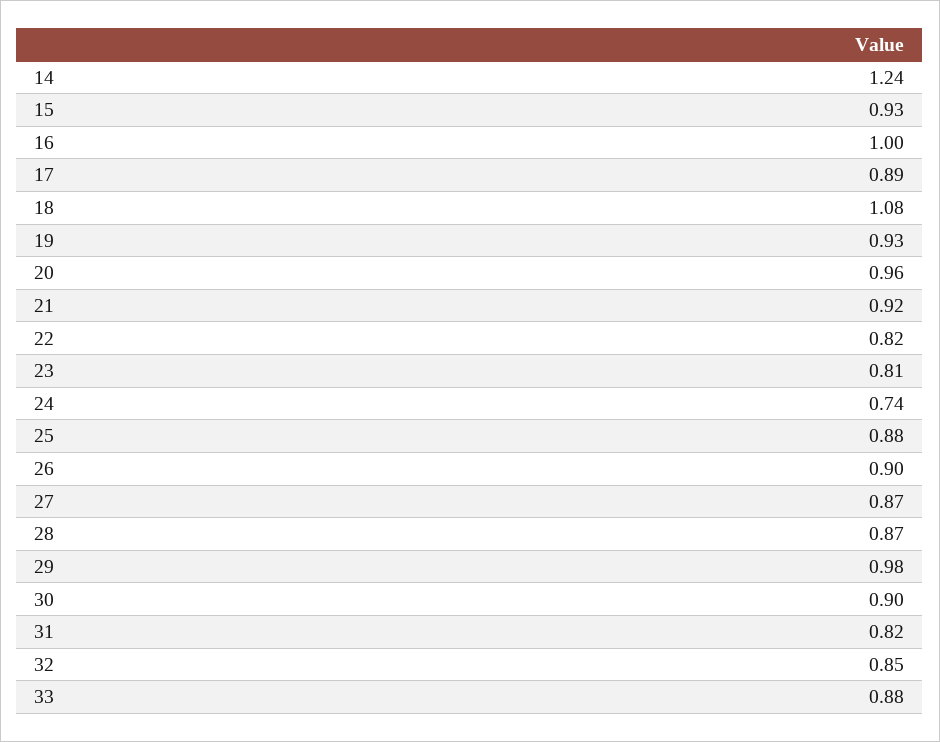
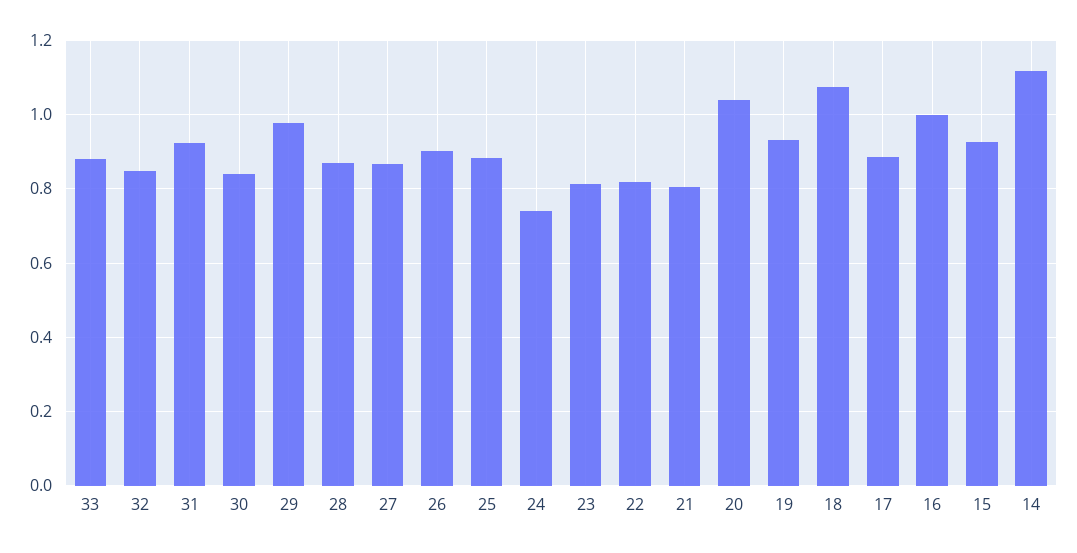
14: 1.24 -> 1.12
20: 0.96 -> 1.04
21: 0.92 -> 0.8
30: 0.9 -> 0.84
31: 0.82 -> 0.92

